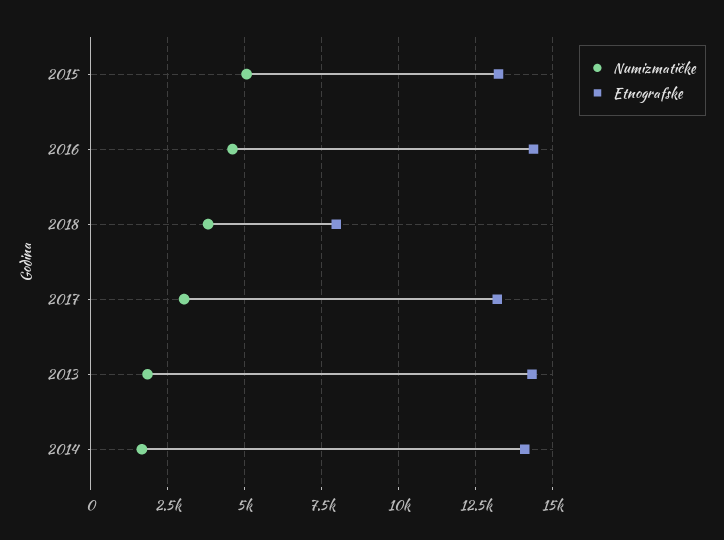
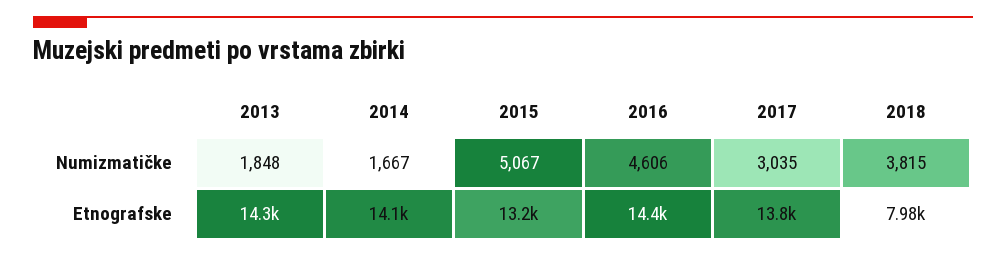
Etnografske, 2017: 13250 -> 13800

